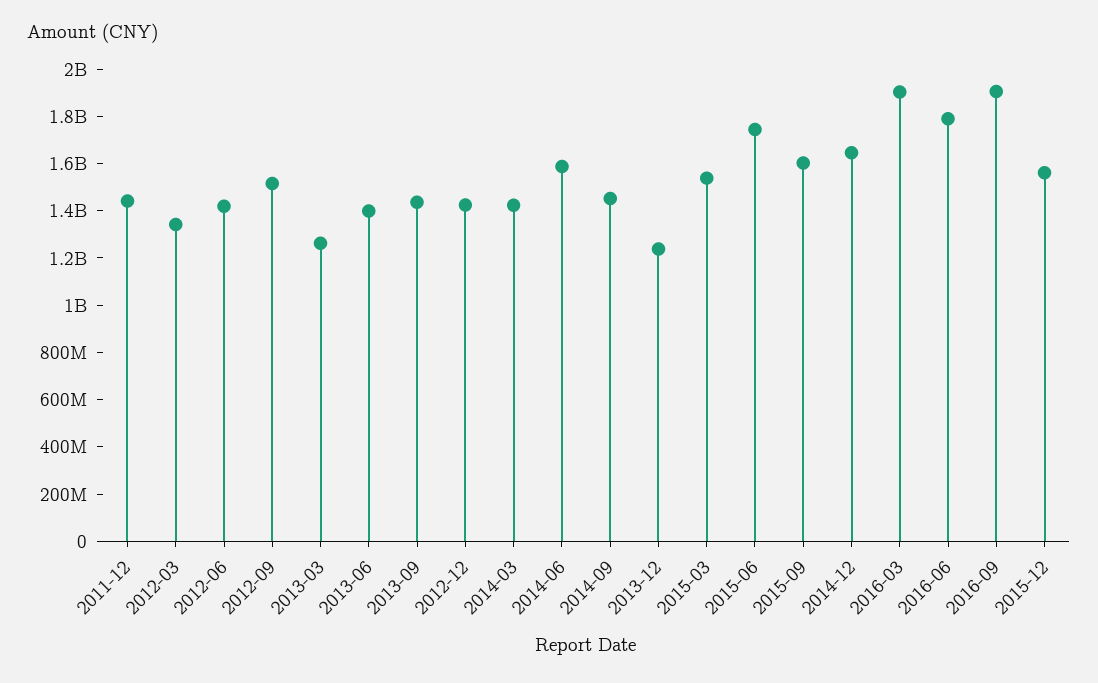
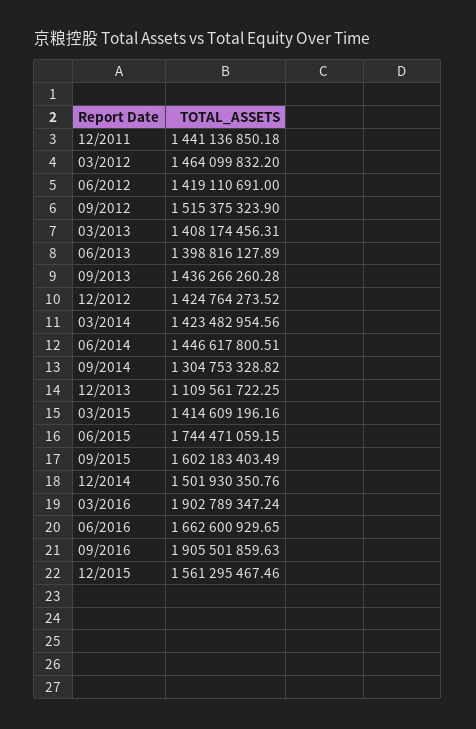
2012-03: 1350000000 -> 1464099832.2
2013-03: 1250000000 -> 1408174456.31
2014-06: 1600000000 -> 1446617800.51
2014-09: 1450000000 -> 1304753328.82
2013-12: 1250000000 -> 1109561722.25
2015-03: 1550000000 -> 1414609196.16
2014-12: 1650000000 -> 1501930350.76
2016-06: 1800000000 -> 1662600929.65

